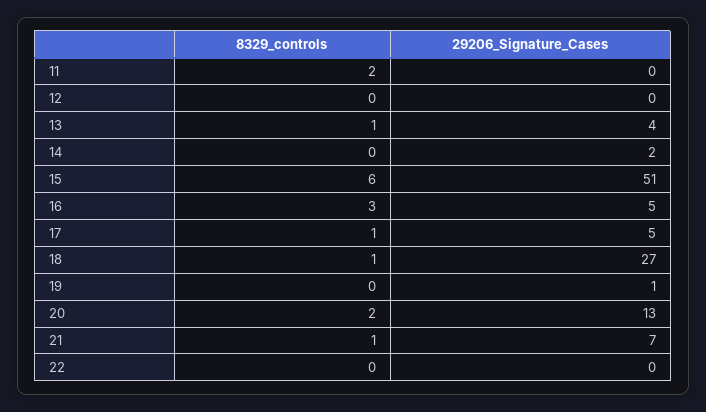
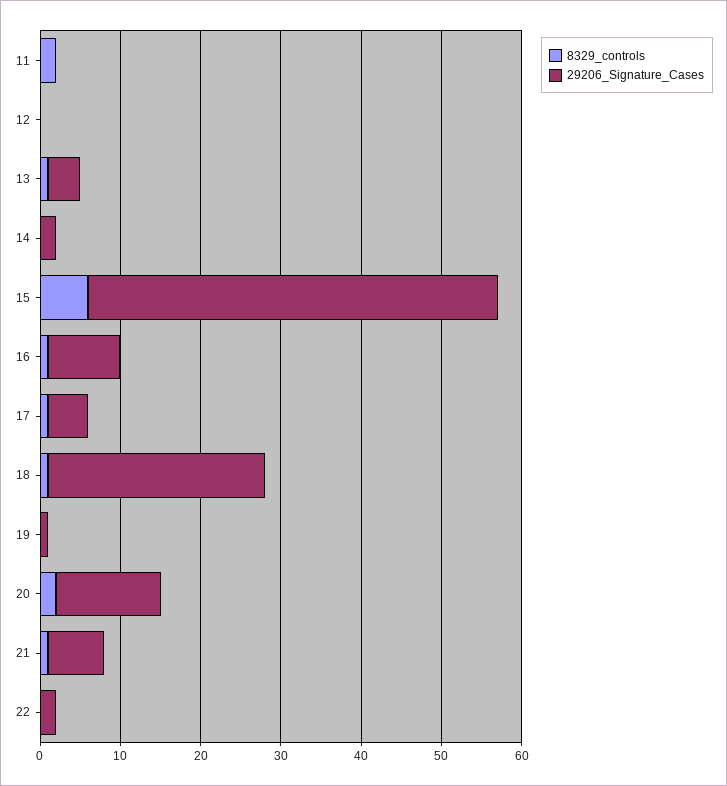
8329_controls, 16: 3 -> 1
29206_Signature_Cases, 16: 5 -> 9
29206_Signature_Cases, 22: 0 -> 2

